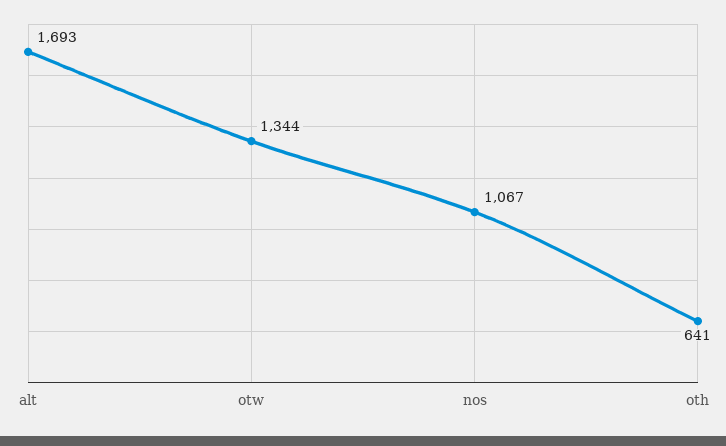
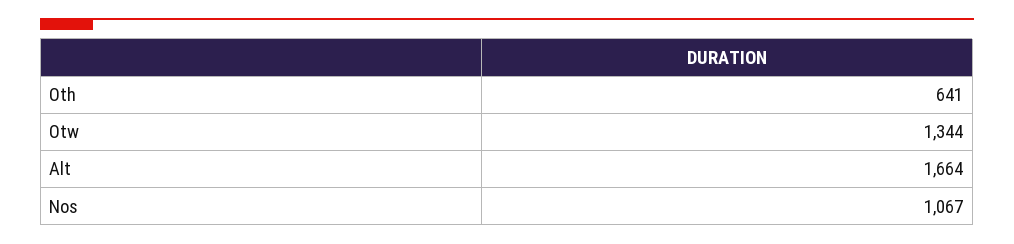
alt: 1693 -> 1664

